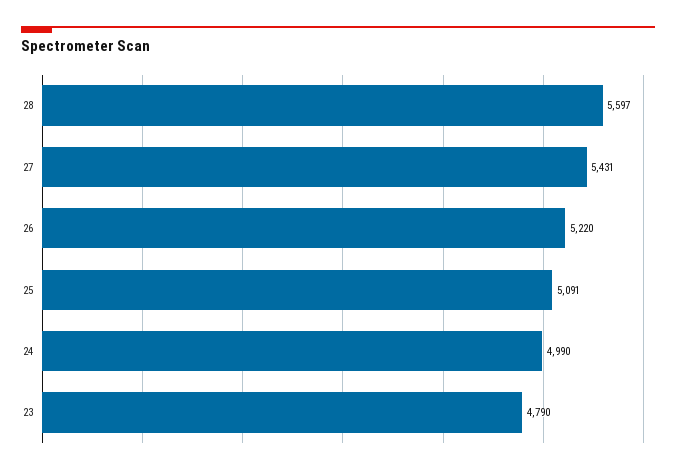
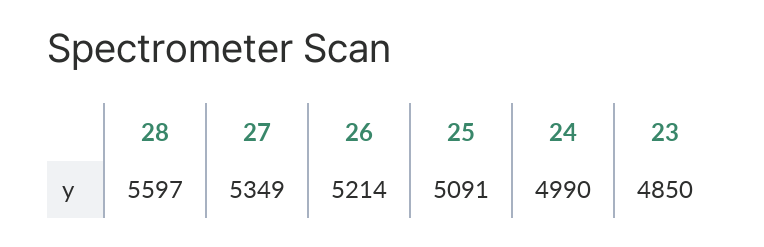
27: 5431 -> 5349
26: 5220 -> 5214
23: 4790 -> 4850

